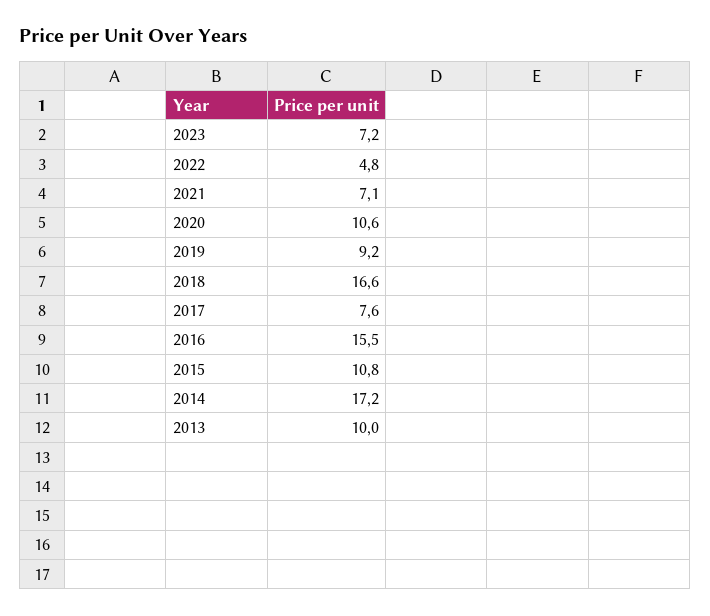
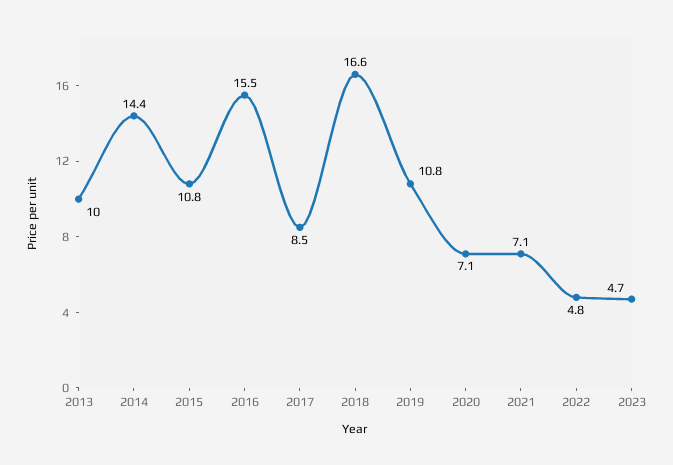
2023: 7.2 -> 4.7
2020: 10.6 -> 7.1
2019: 9.2 -> 10.8
2017: 7.6 -> 8.5
2014: 17.2 -> 14.4

